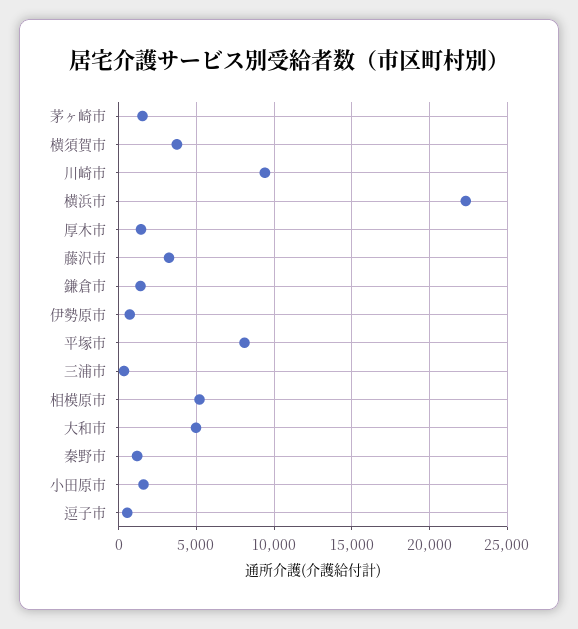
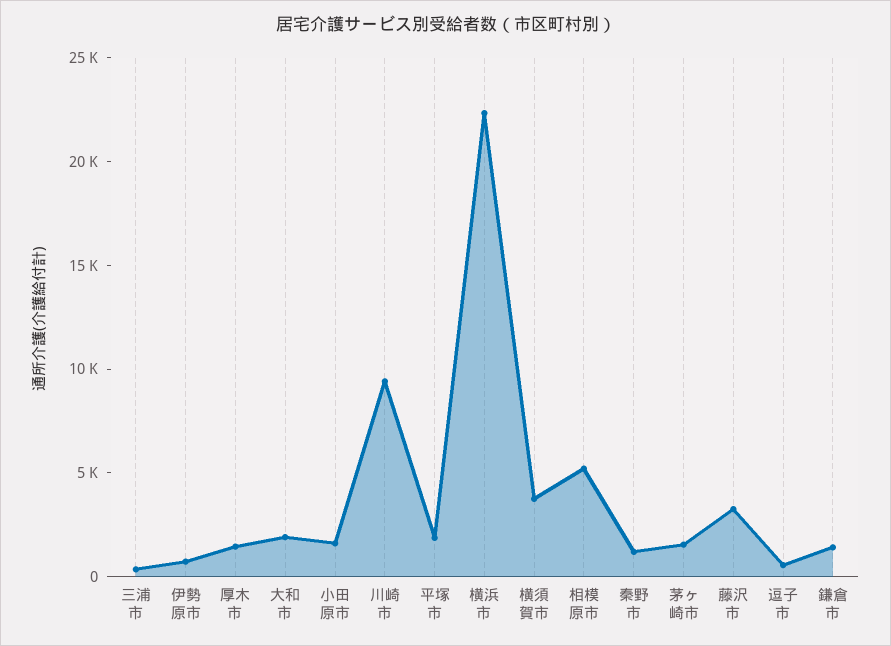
平塚市: 8000 -> 2000
大和市: 5000 -> 2000

